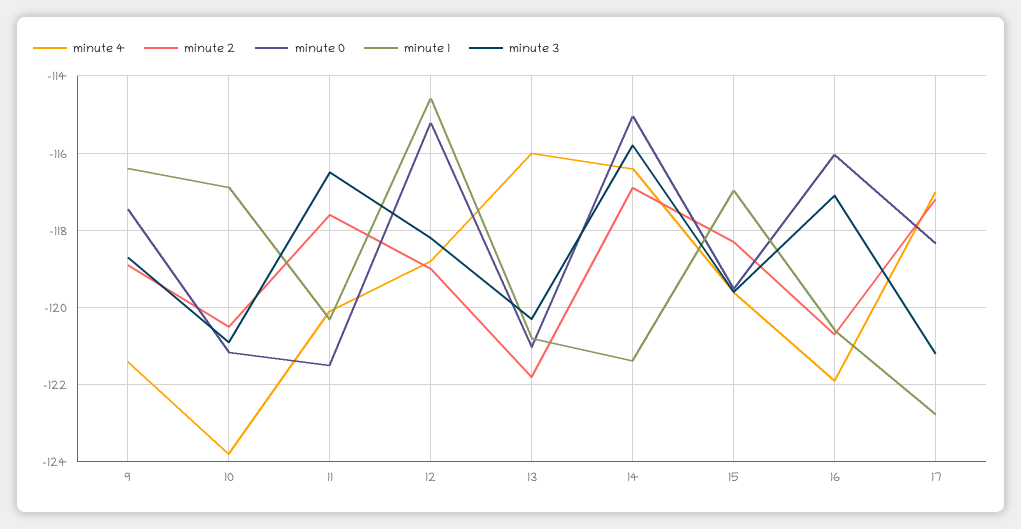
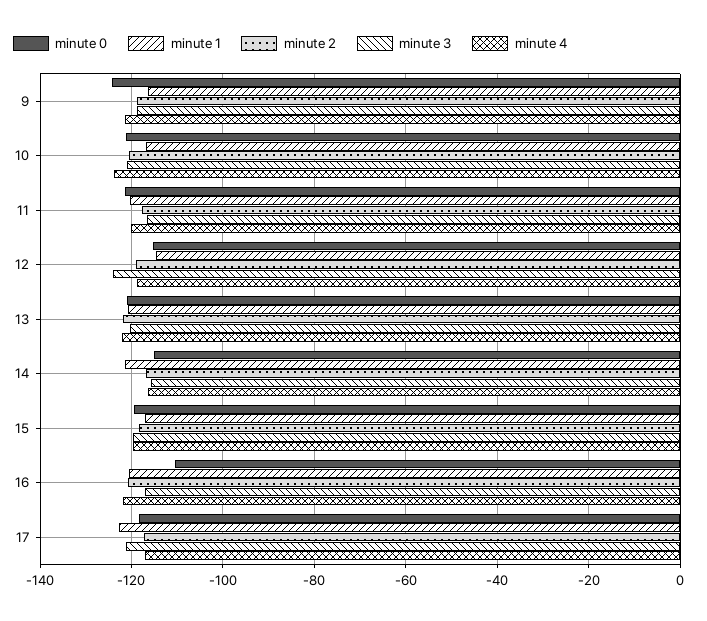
minute 0, 9: -117.4 -> -124
minute 3, 12: -118.2 -> -124
minute 4, 13: -116 -> -122
minute 0, 16: -116 -> -110

